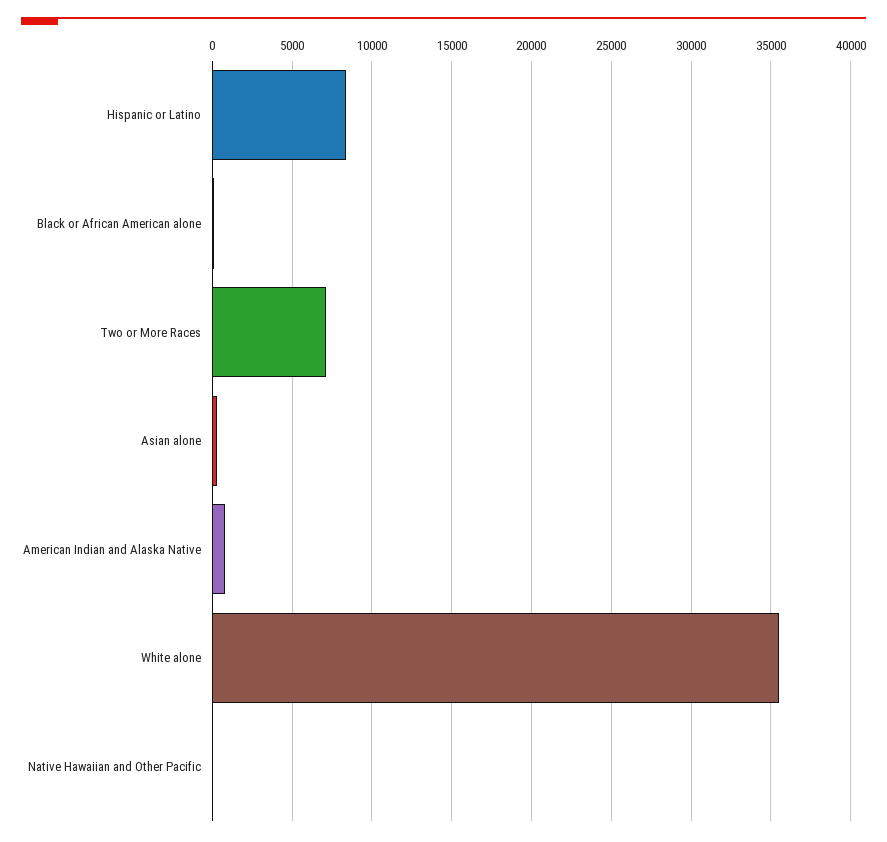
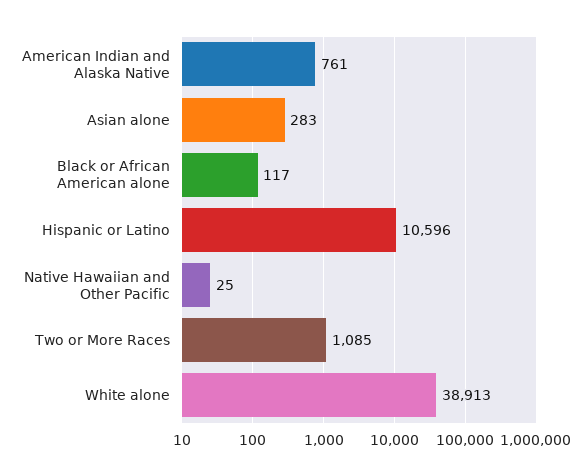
Hispanic or Latino: 8500 -> 10596
Two or More Races: 7000 -> 1085
White alone: 35500 -> 38913

